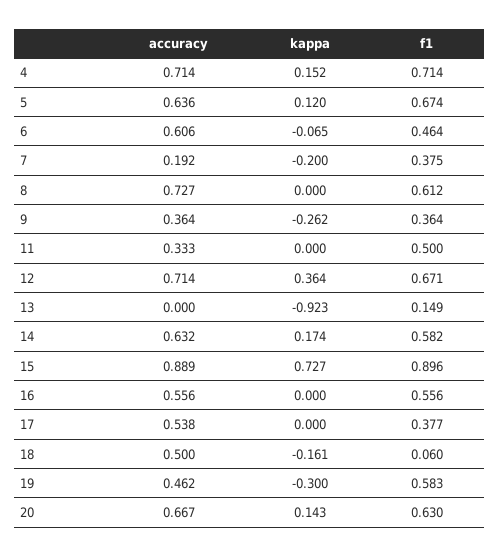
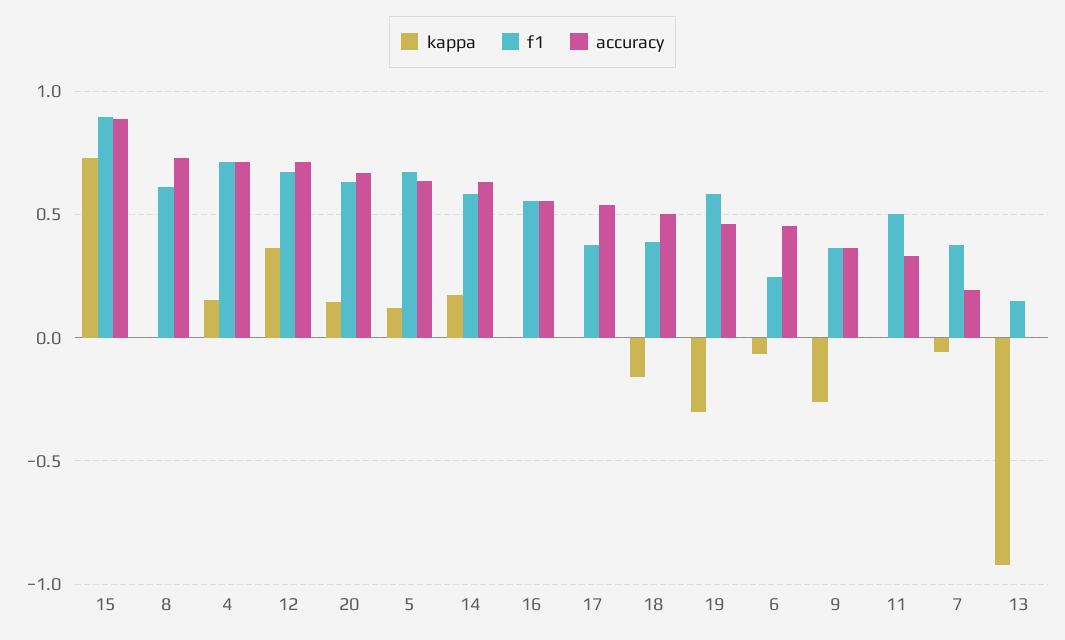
accuracy, 6: 0.606 -> 0.45
f1, 6: 0.464 -> 0.25
kappa, 7: -0.2 -> -0.05
f1, 18: 0.06 -> 0.4

